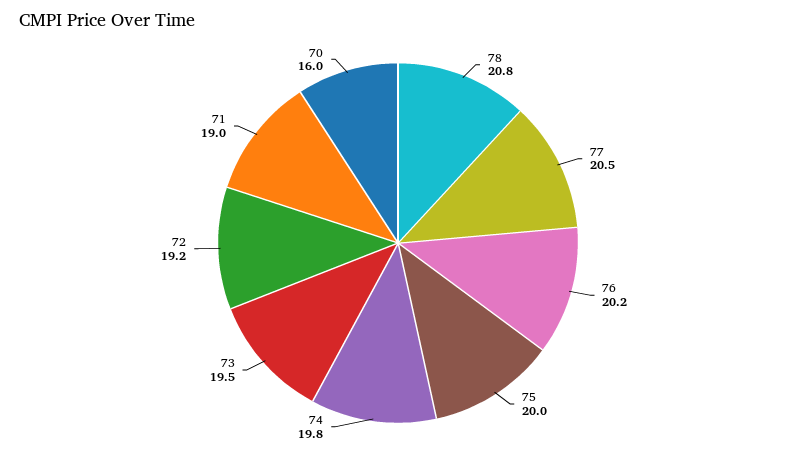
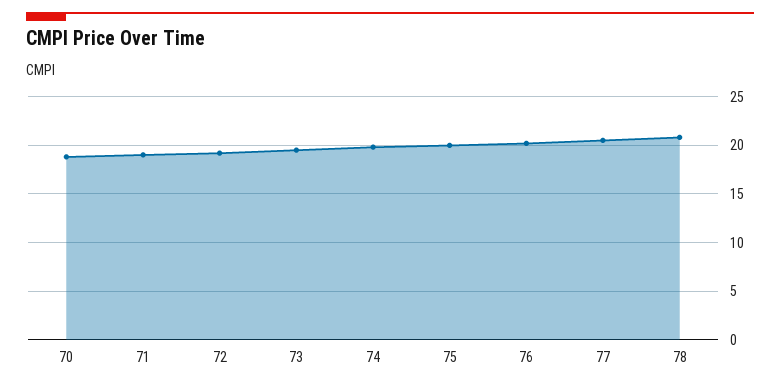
70: 16 -> 19

